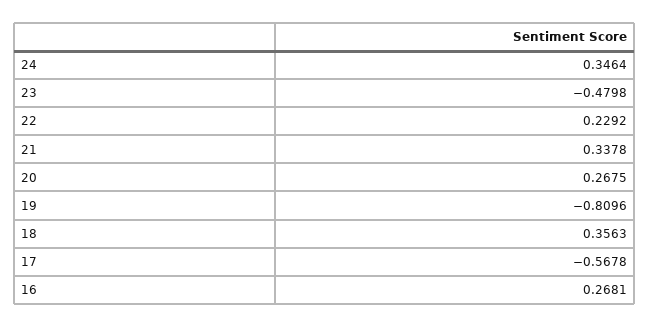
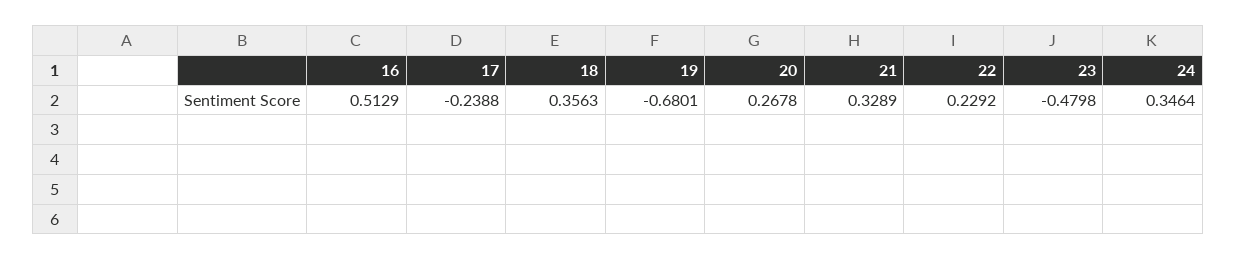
21: 0.3378 -> 0.3289
20: 0.2675 -> 0.2678
19: -0.8096 -> -0.6801
17: -0.5678 -> -0.2388
16: 0.2681 -> 0.5129

